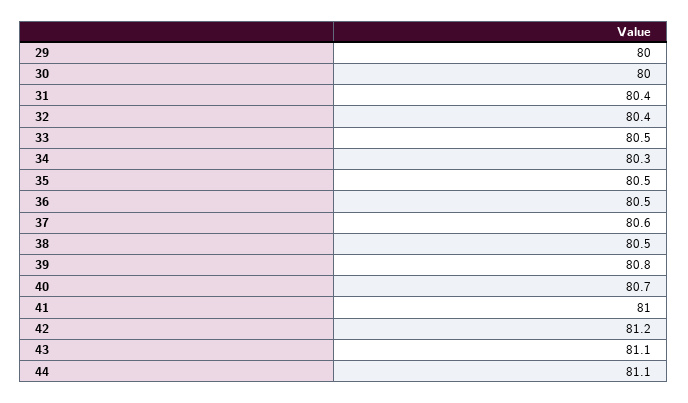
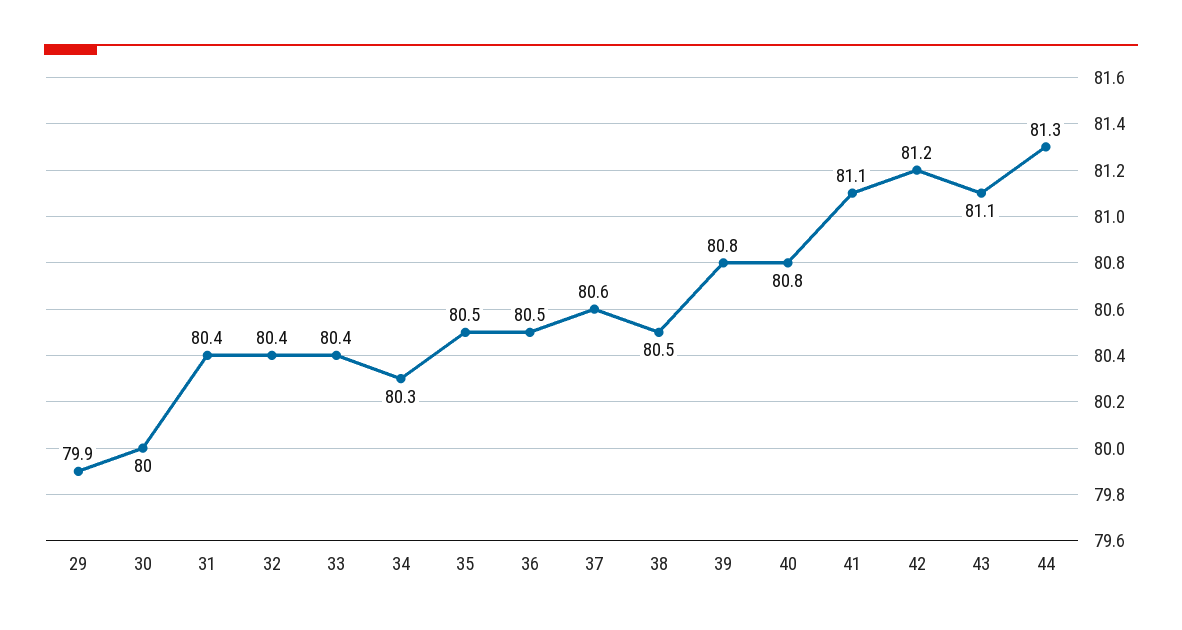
29: 80 -> 79.9
33: 80.5 -> 80.4
40: 80.7 -> 80.8
41: 81 -> 81.1
44: 81.1 -> 81.3

